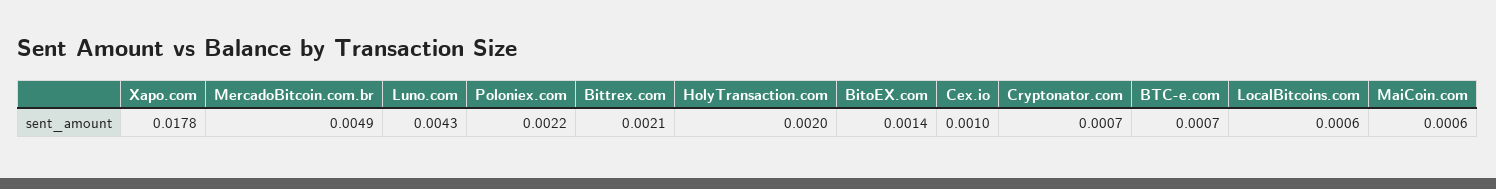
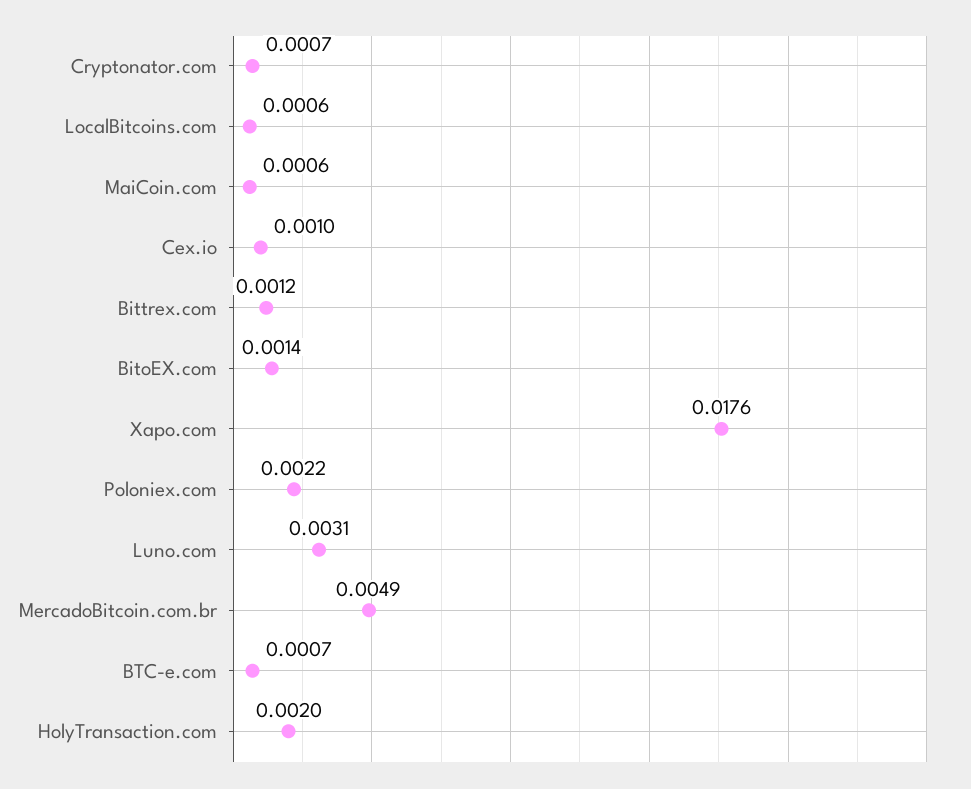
Xapo.com: 0.0178 -> 0.0176
Luno.com: 0.0043 -> 0.0031
Bittrex.com: 0.0021 -> 0.0012

